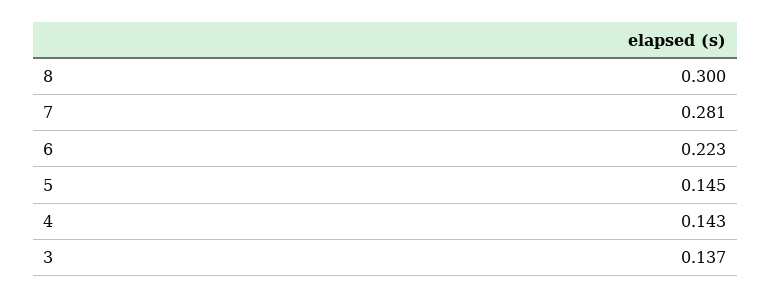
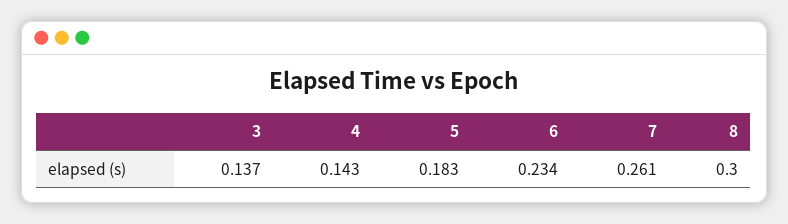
7: 0.281 -> 0.261
6: 0.223 -> 0.234
5: 0.145 -> 0.183

